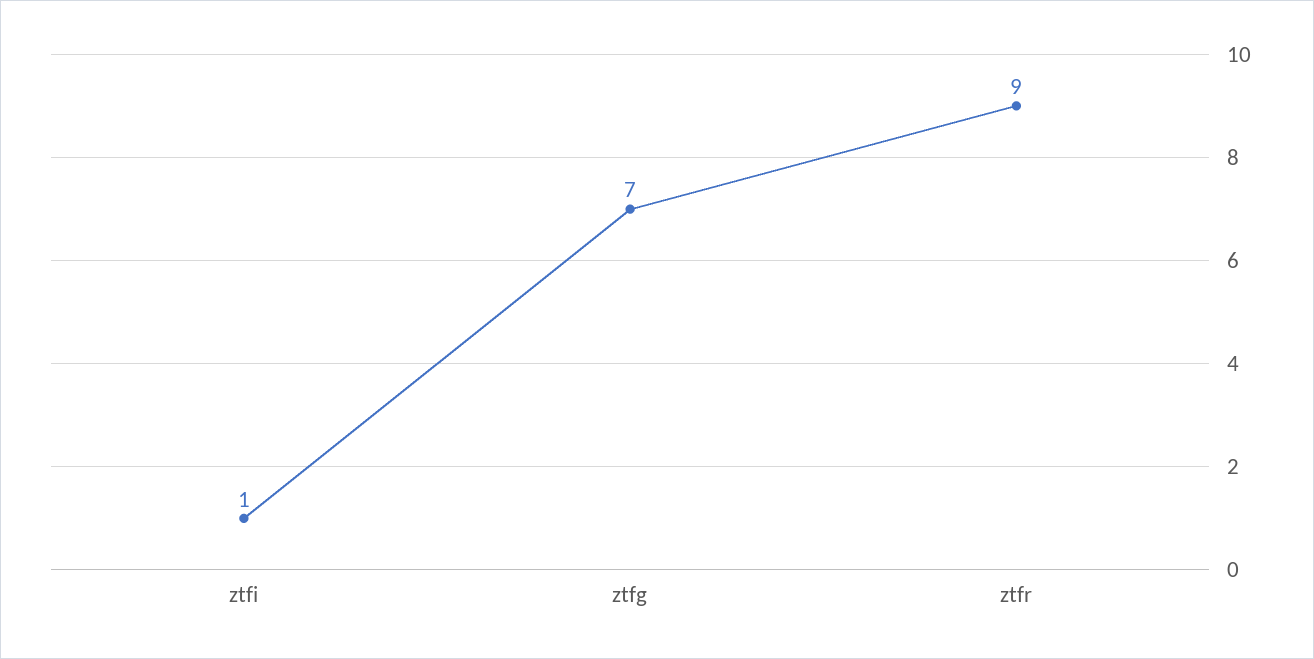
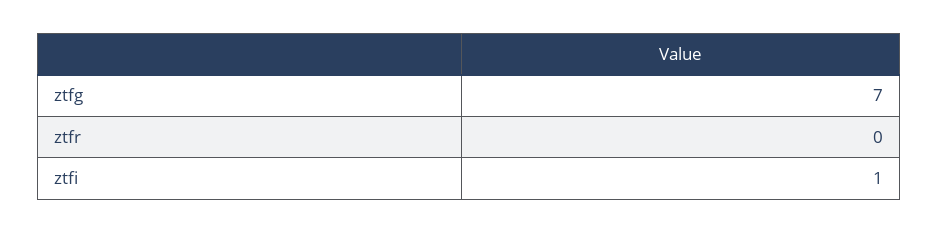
ztfr: 9 -> 0

